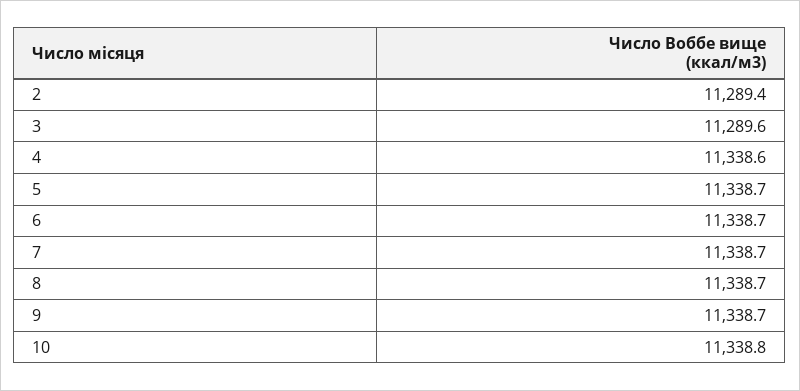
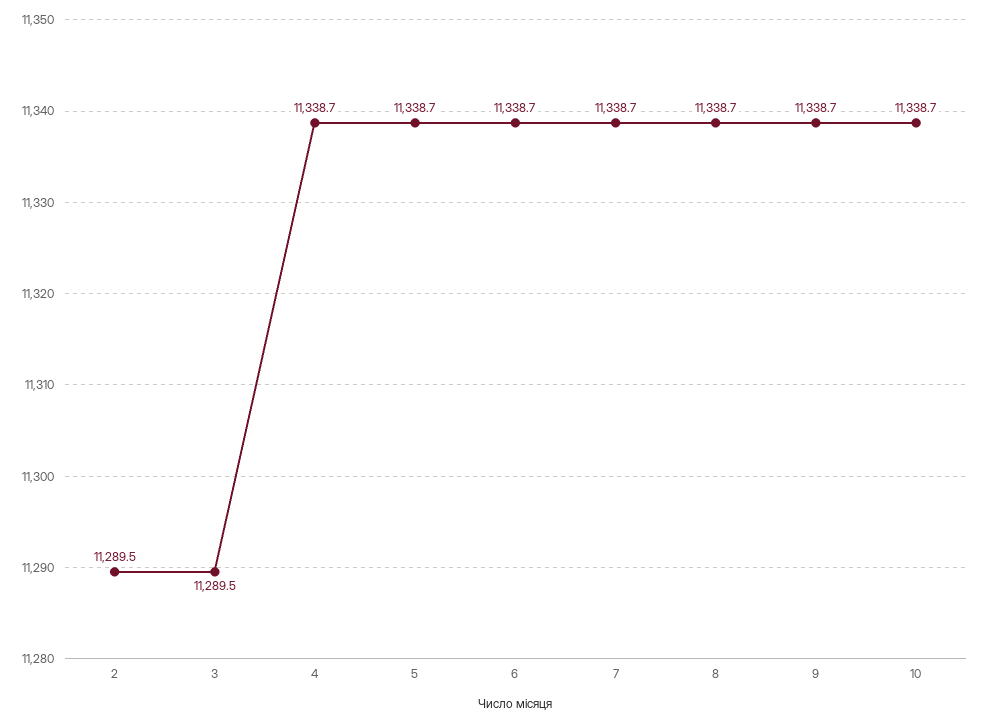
2: 11289.4 -> 11289.5
3: 11289.6 -> 11289.5
4: 11338.6 -> 11338.7
10: 11338.8 -> 11338.7

